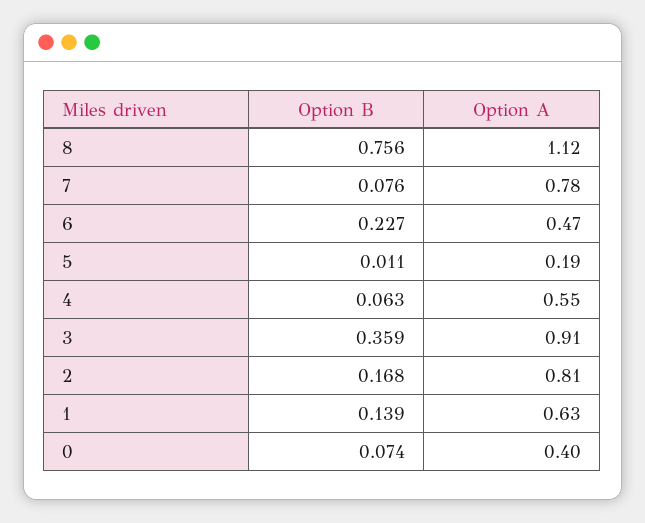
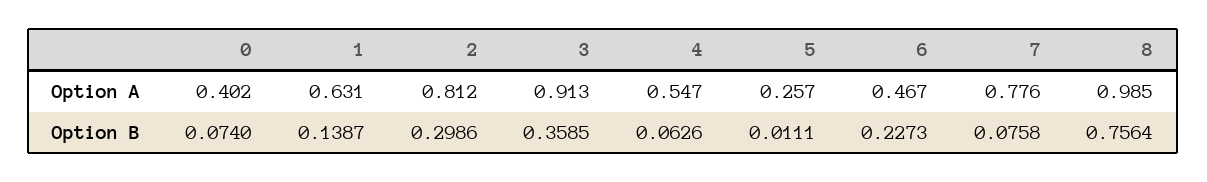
Option A, 8: 1.12 -> 0.985
Option A, 5: 0.19 -> 0.257
Option B, 2: 0.168 -> 0.2986

